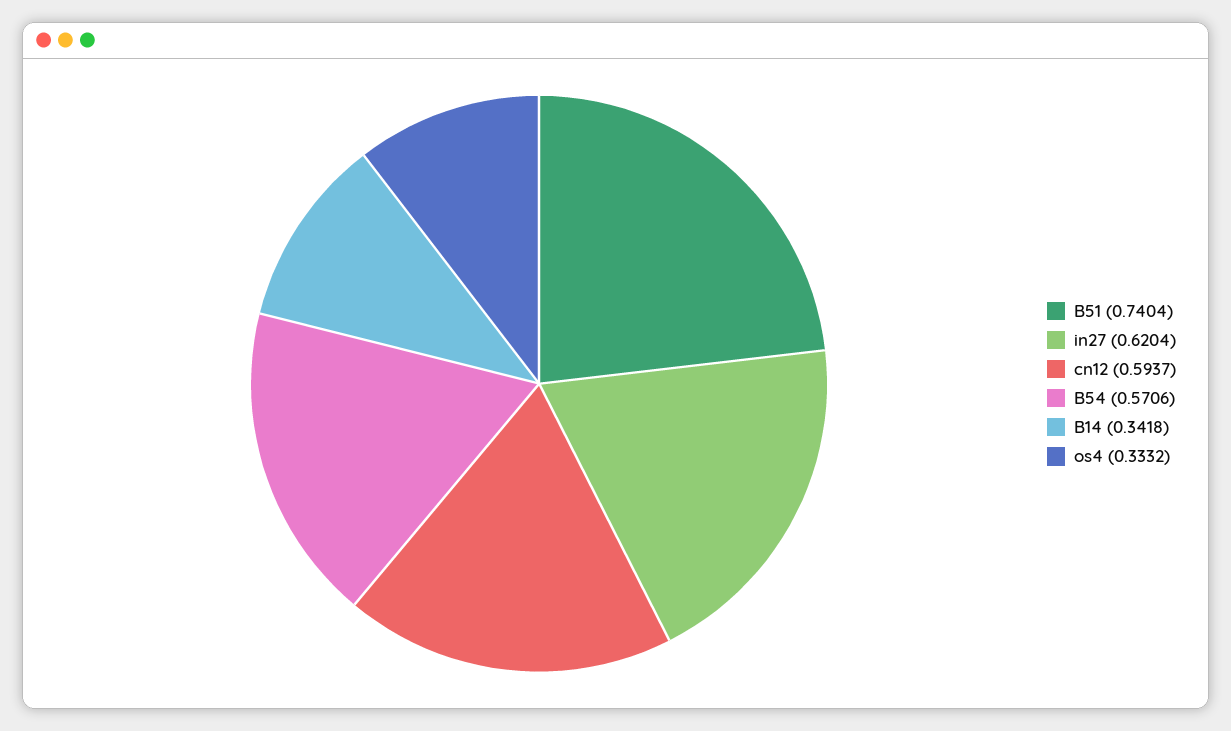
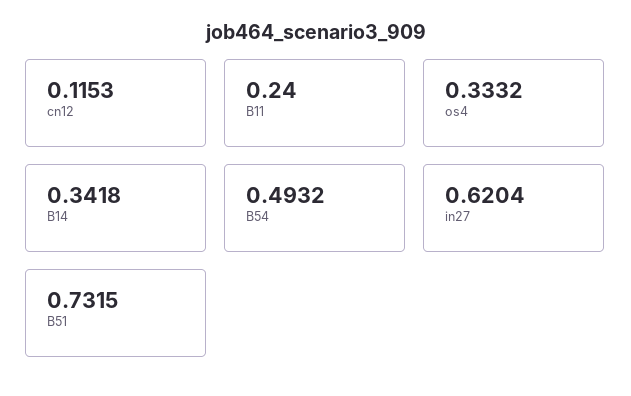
B51: 0.7404 -> 0.7315
cn12: 0.5937 -> 0.1153
B54: 0.5706 -> 0.4932
B11: none -> 0.24

